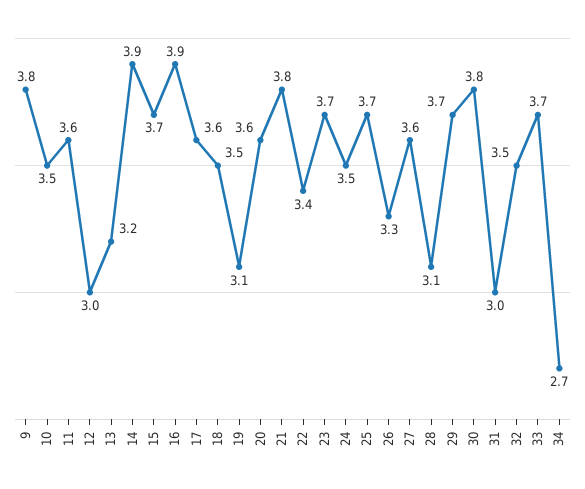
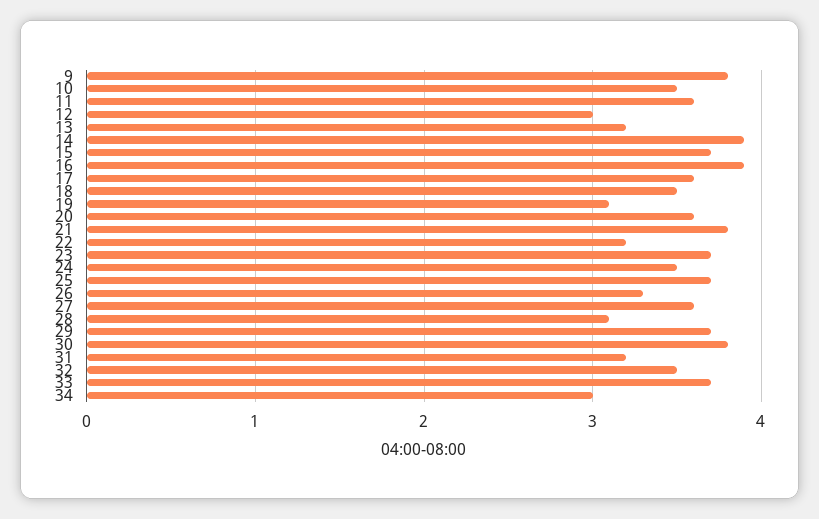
22: 3.4 -> 3.2
31: 3 -> 3.2
34: 2.7 -> 3

